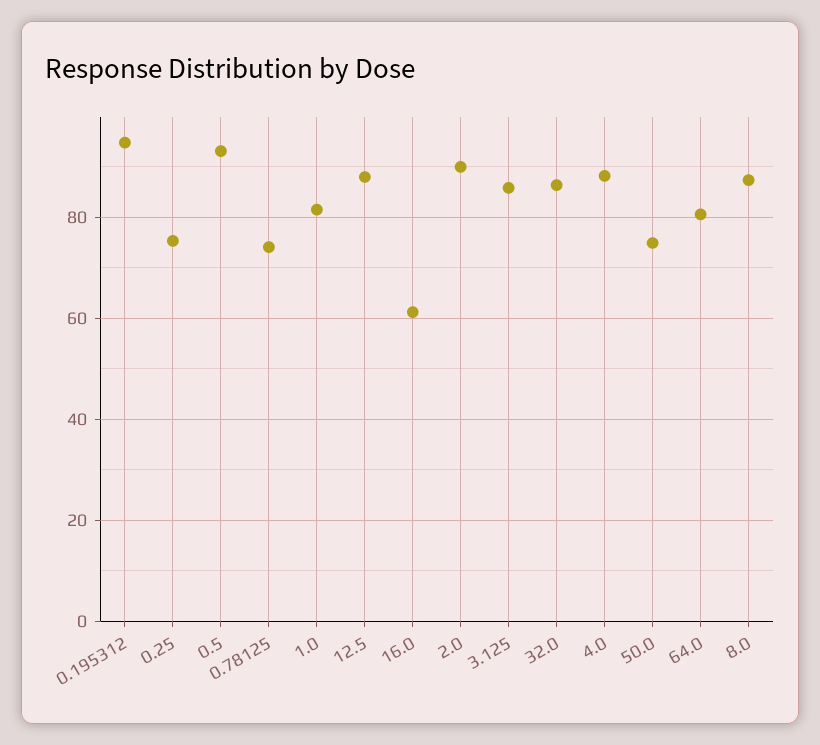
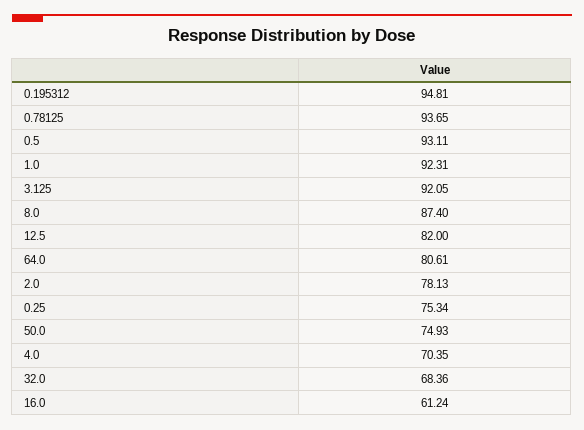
0.78125: 74 -> 93.65
1.0: 82 -> 92.31
12.5: 88 -> 82
2.0: 90 -> 78.13
3.125: 86 -> 92.05
32.0: 86 -> 68.36
4.0: 88 -> 70.35

